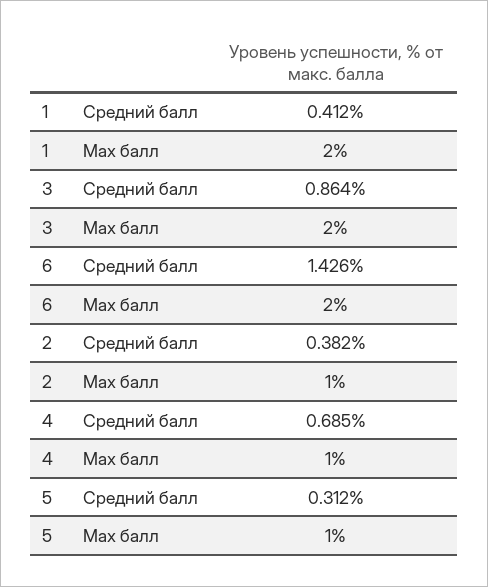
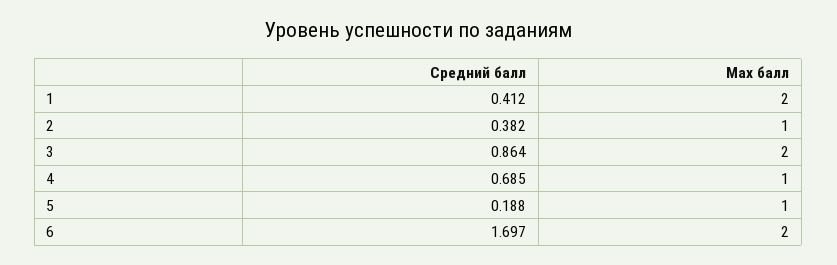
6, Средний балл: 1.426 -> 1.697
5, Средний балл: 0.312 -> 0.188

